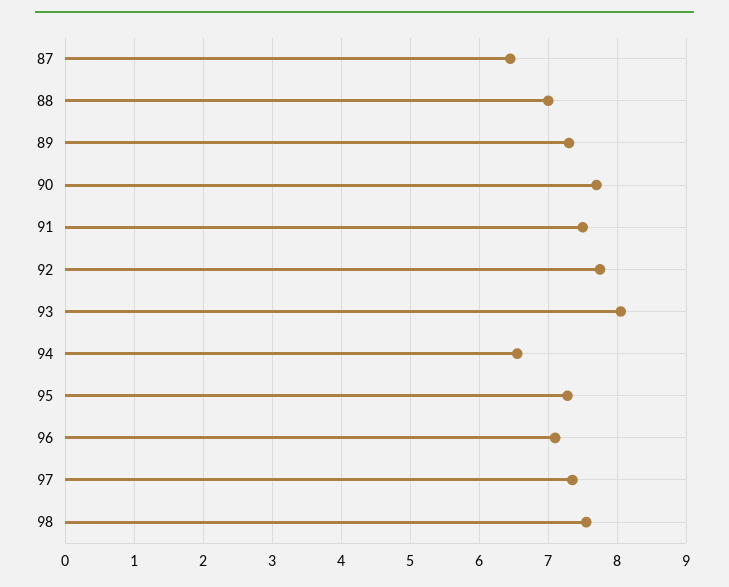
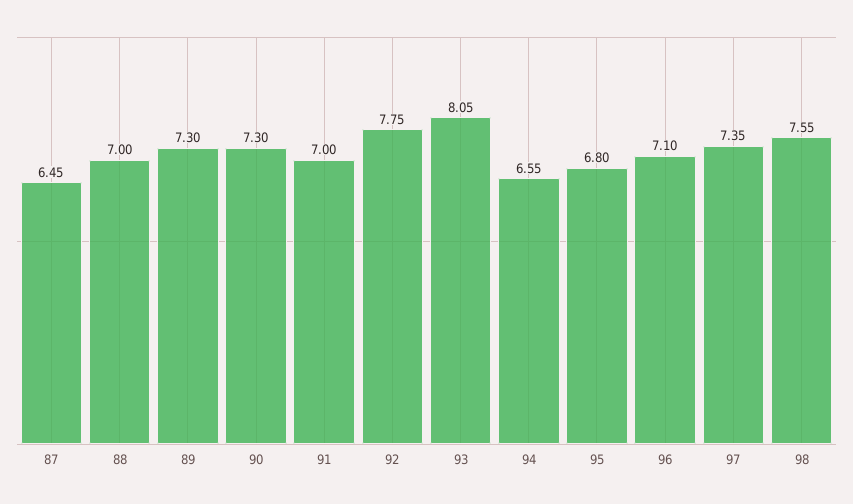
90: 7.7 -> 7.3
91: 7.5 -> 7
95: 7.3 -> 6.8

